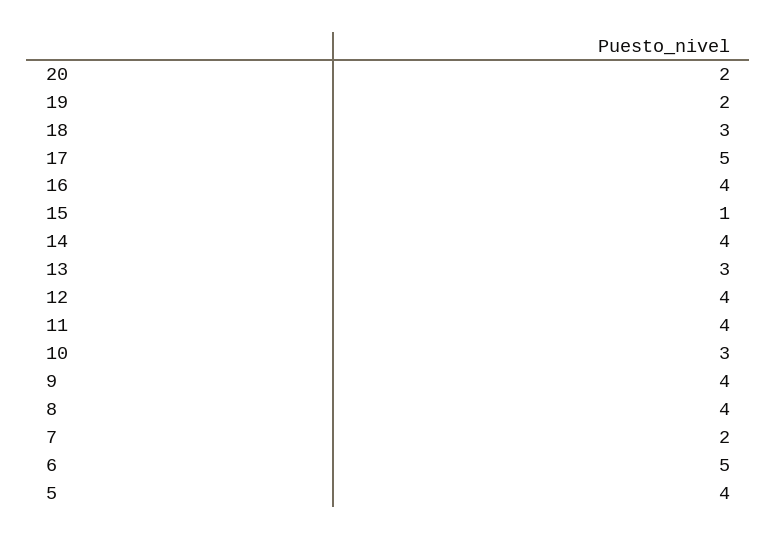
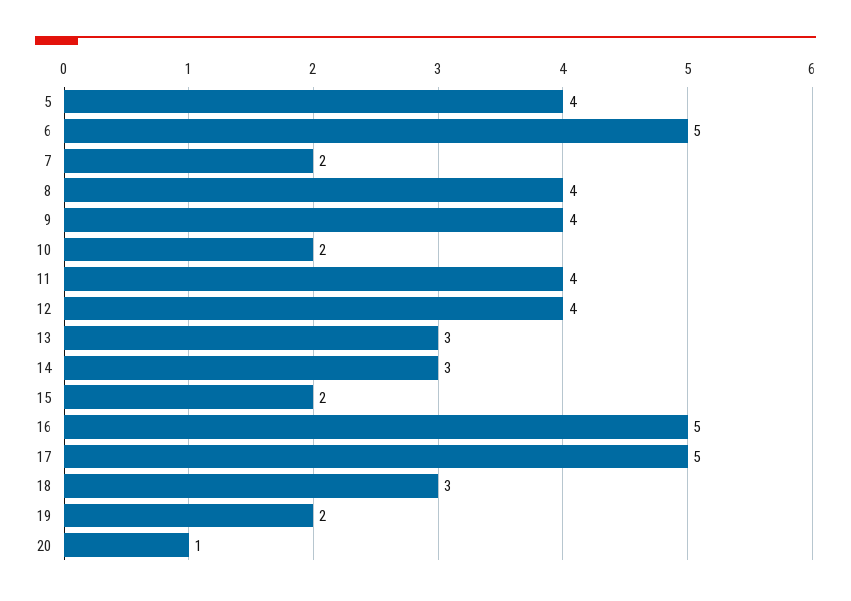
20: 2 -> 1
16: 4 -> 5
15: 1 -> 2
14: 4 -> 3
10: 3 -> 2

